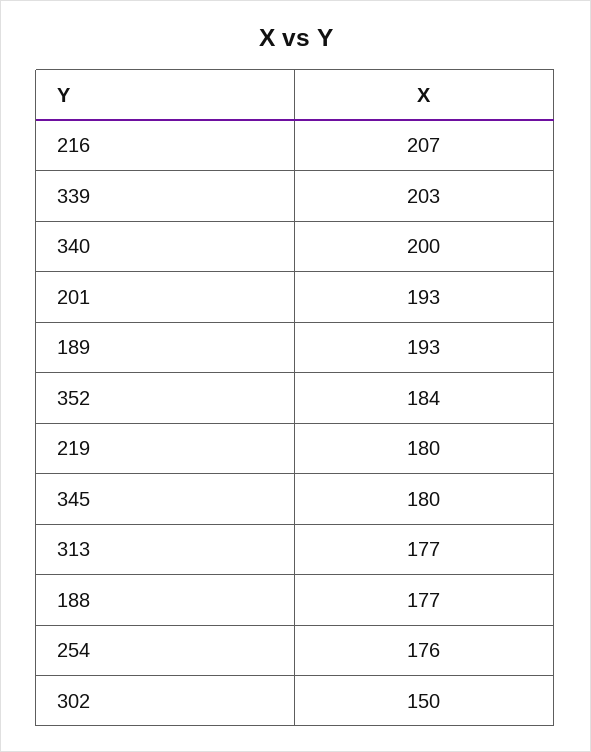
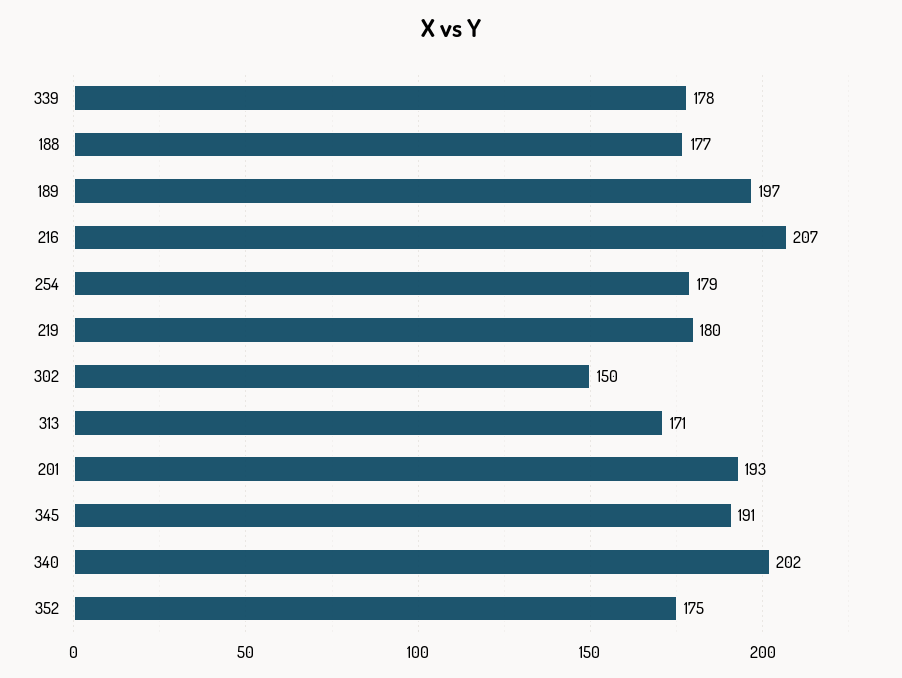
339: 203 -> 178
340: 200 -> 202
189: 193 -> 197
352: 184 -> 175
345: 180 -> 191
313: 177 -> 171
254: 176 -> 179

